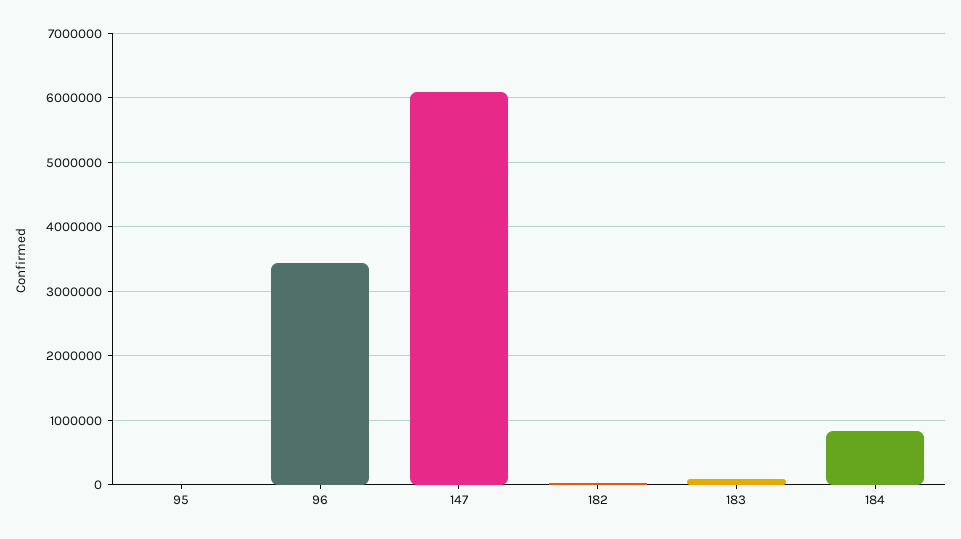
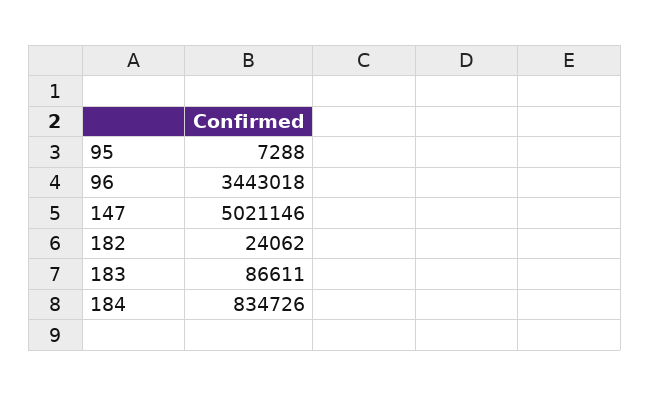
147: 6100000 -> 5021146

